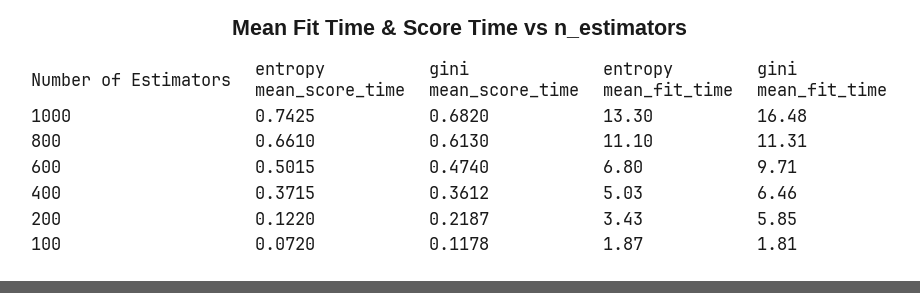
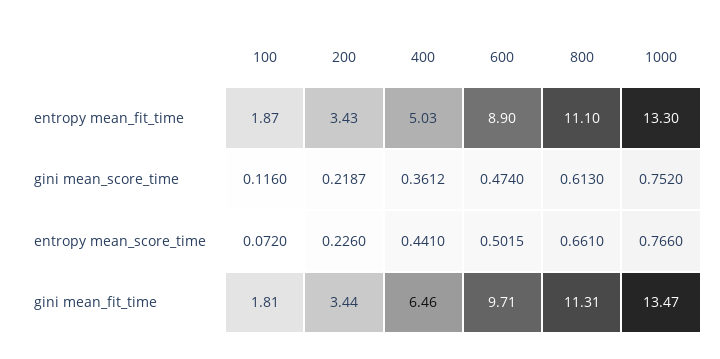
entropy mean_score_time, 1000: 0.7425 -> 0.766
gini mean_score_time, 1000: 0.682 -> 0.752
gini mean_fit_time, 1000: 16.48 -> 13.47
entropy mean_fit_time, 600: 6.8 -> 8.9
entropy mean_score_time, 400: 0.3715 -> 0.441
entropy mean_score_time, 200: 0.122 -> 0.226
gini mean_fit_time, 200: 5.85 -> 3.44
gini mean_score_time, 100: 0.1178 -> 0.116

